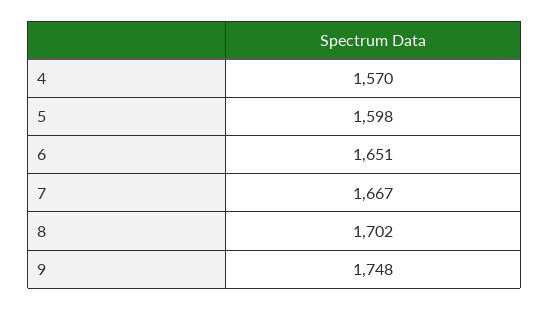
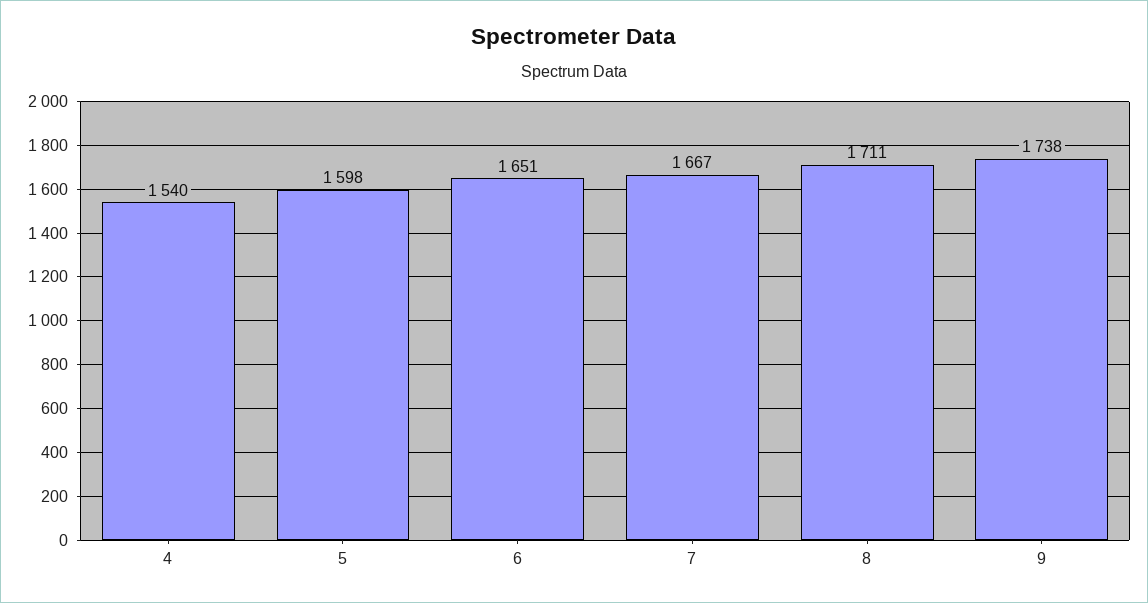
4: 1570 -> 1540
8: 1702 -> 1711
9: 1748 -> 1738

